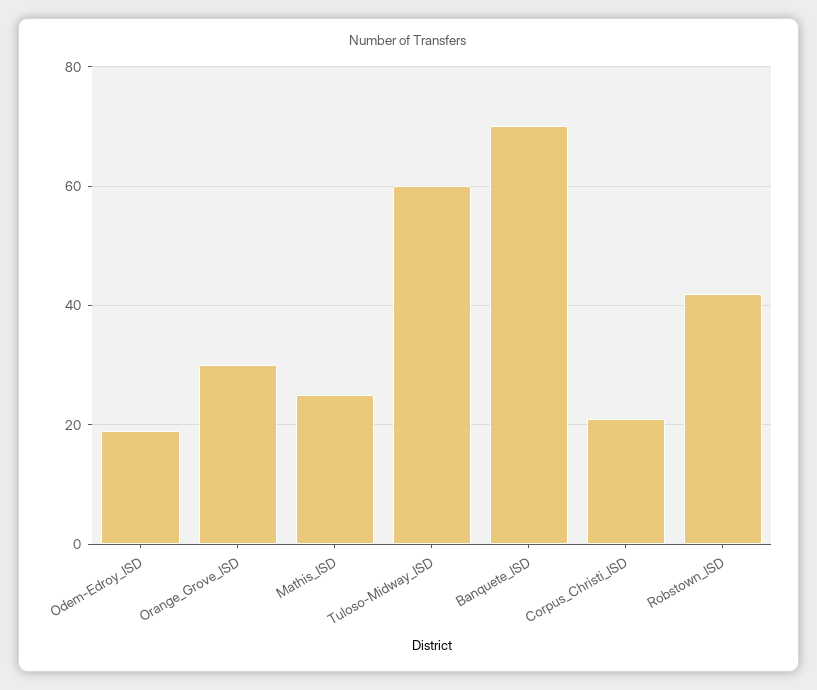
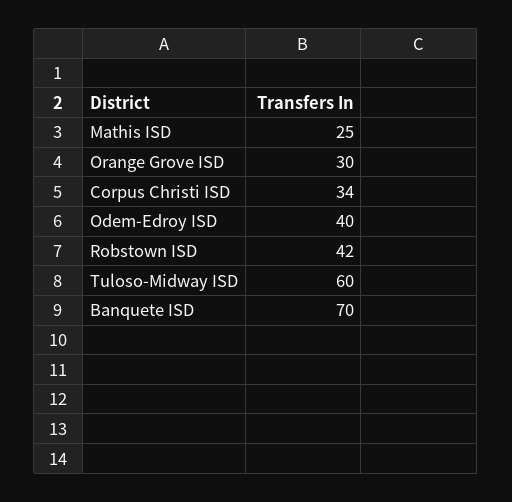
Odem-Edroy_ISD: 20 -> 40
Corpus_Christi_ISD: 20 -> 34

